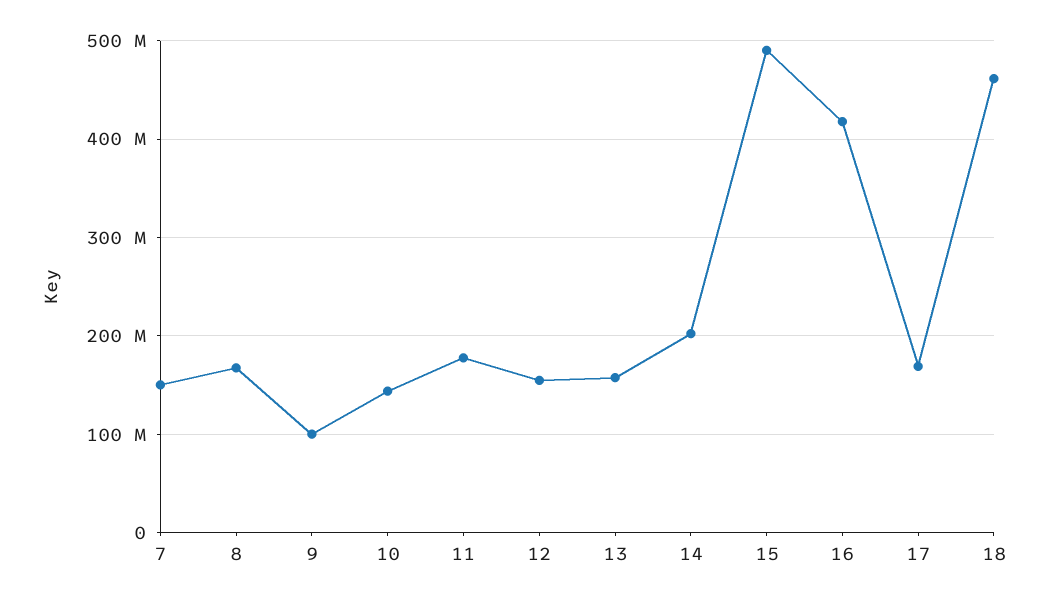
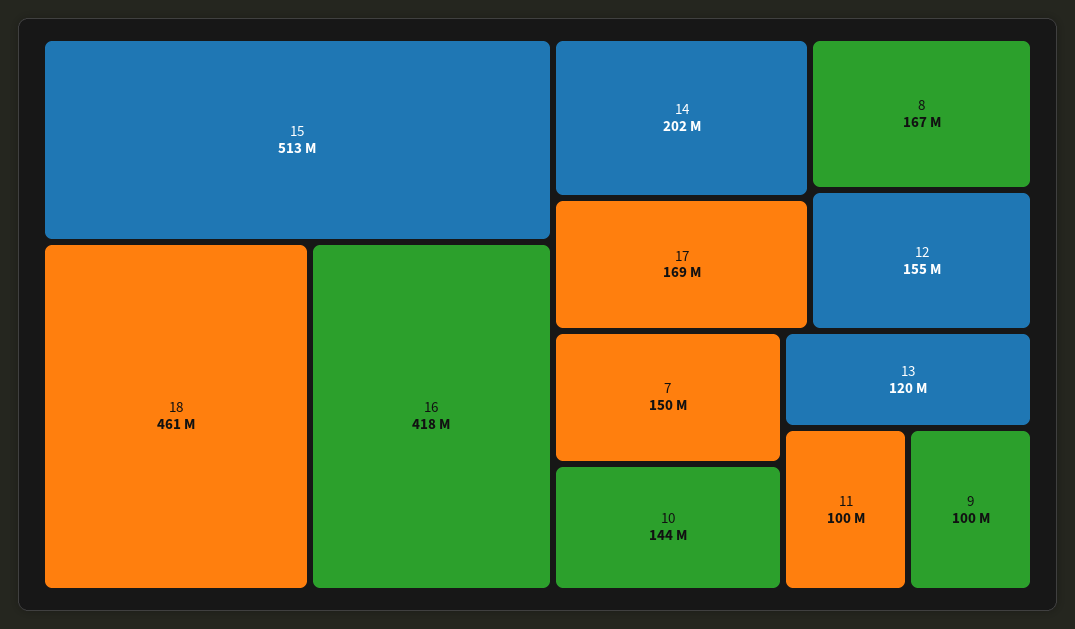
11: 180000000 -> 100000000
13: 160000000 -> 120000000
15: 490000000 -> 513000000

